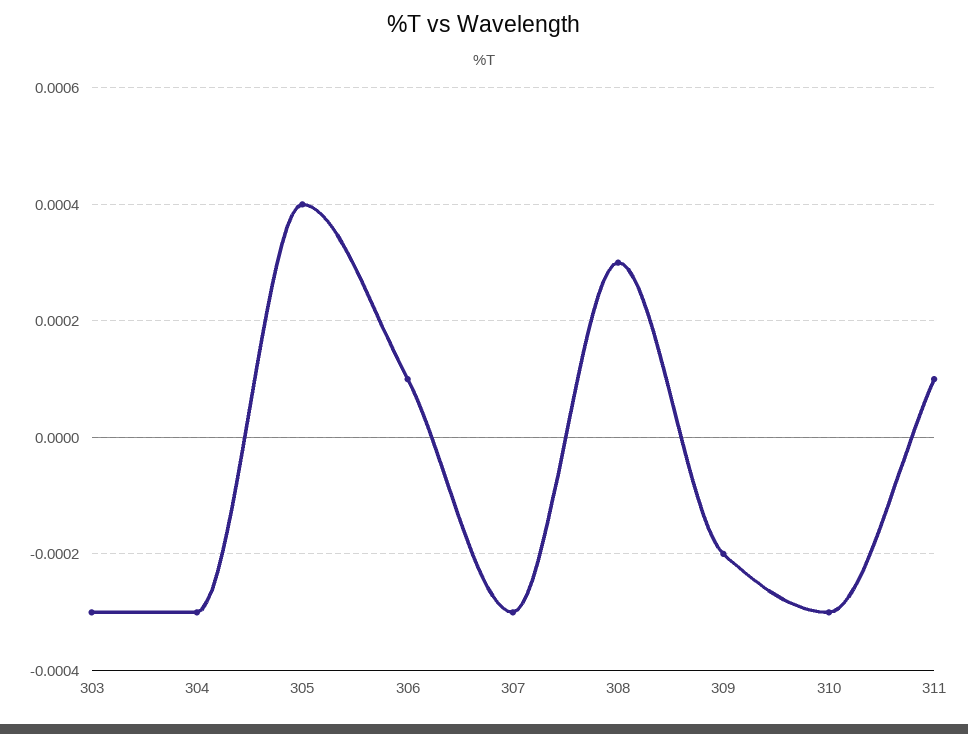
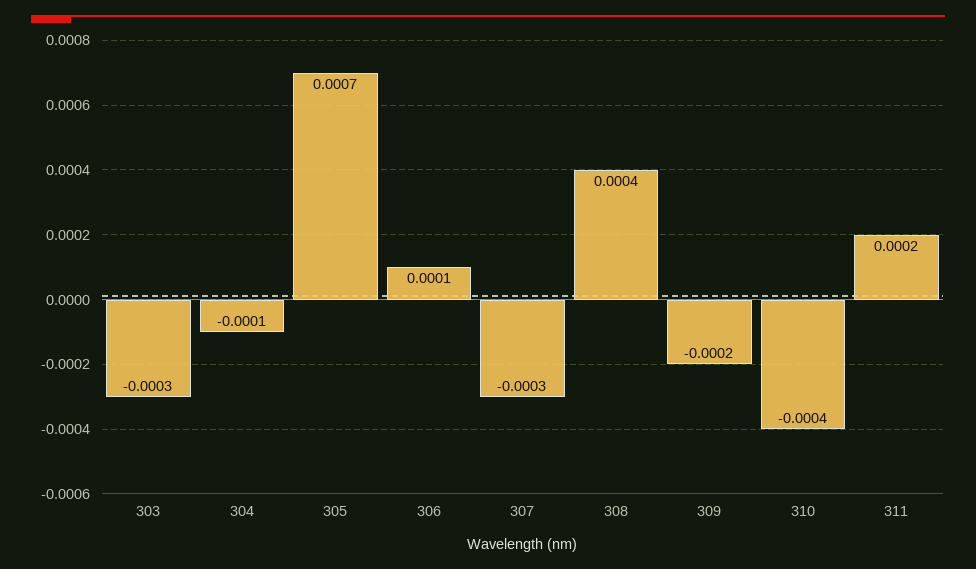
304: -0.0003 -> -0.0001
305: 0.0004 -> 0.0007
308: 0.0003 -> 0.0004
310: -0.0003 -> -0.0004
311: 0.0001 -> 0.0002

